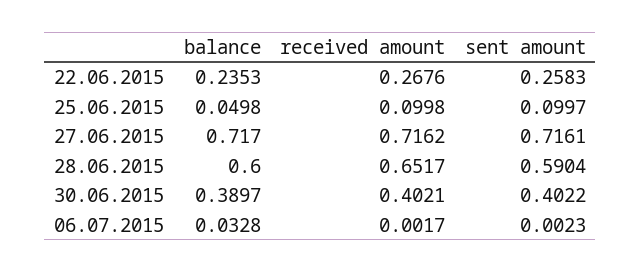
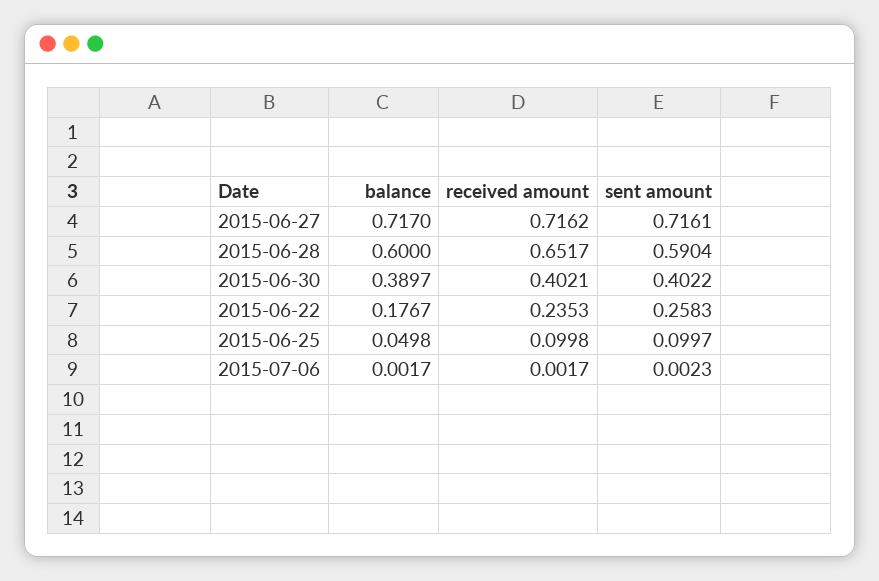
balance, 22.06.2015: 0.2353 -> 0.1767
received amount, 22.06.2015: 0.2676 -> 0.2353
balance, 06.07.2015: 0.0328 -> 0.0017

